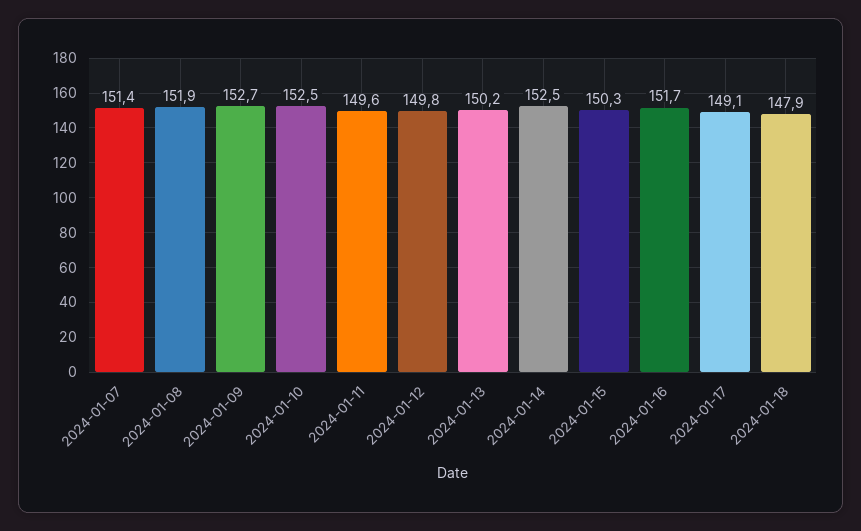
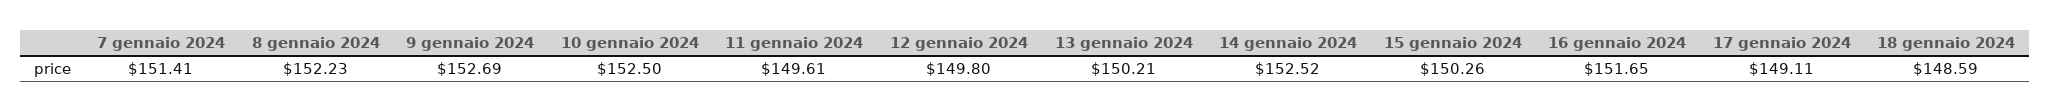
2024-01-08: 151.9 -> 152.23
2024-01-18: 147.9 -> 148.59

